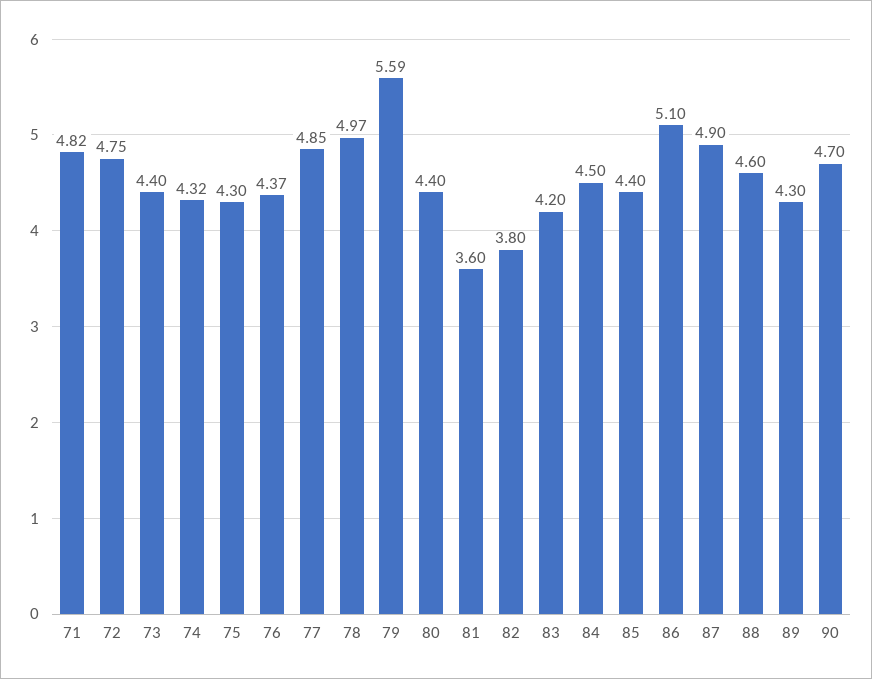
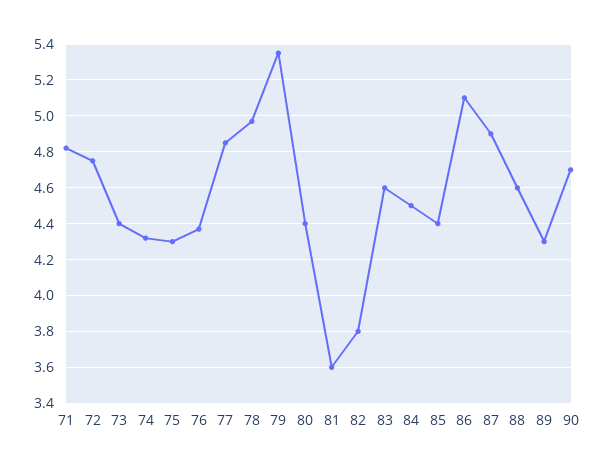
79: 5.59 -> 5.35
83: 4.2 -> 4.6

